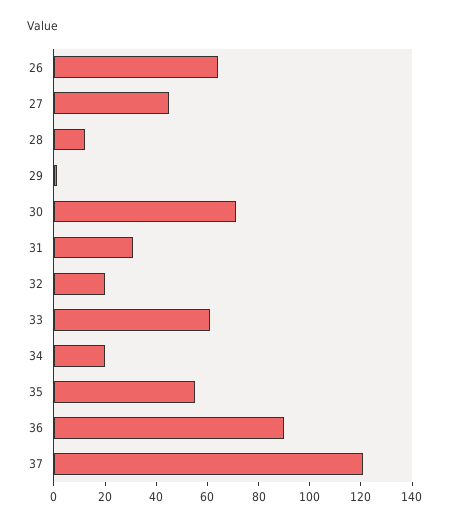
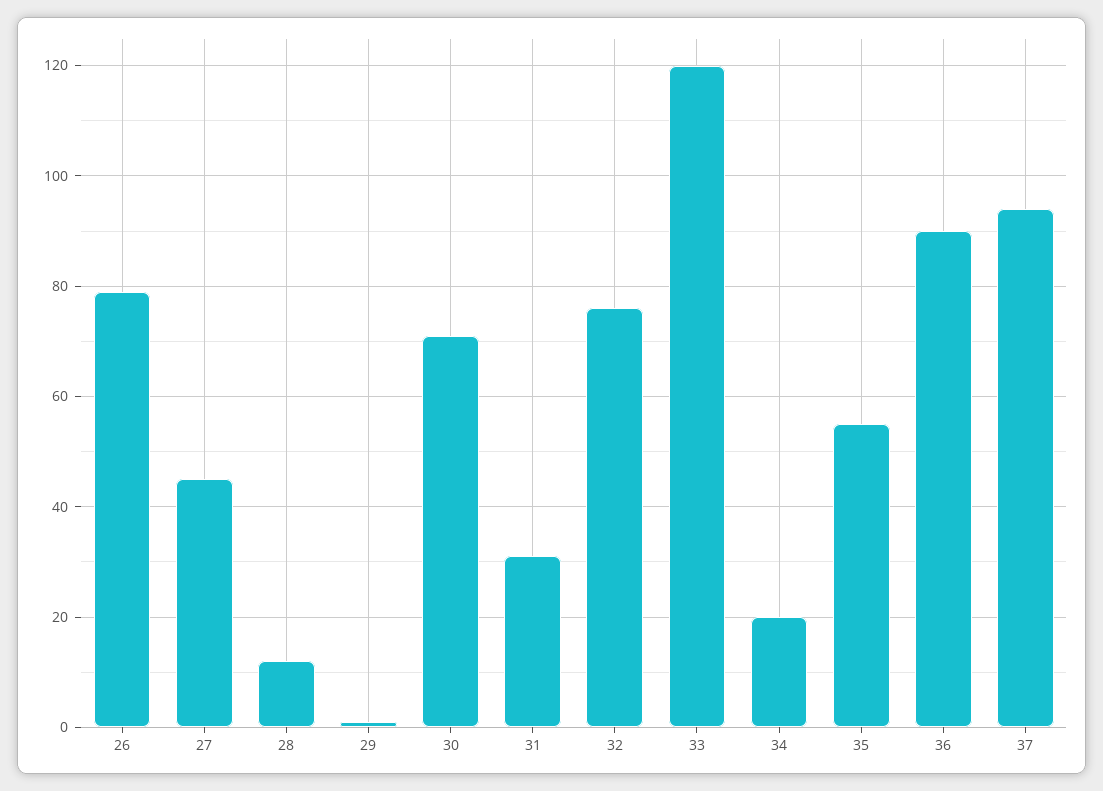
26: 65 -> 80
32: 20 -> 75
33: 60 -> 120
37: 120 -> 95

